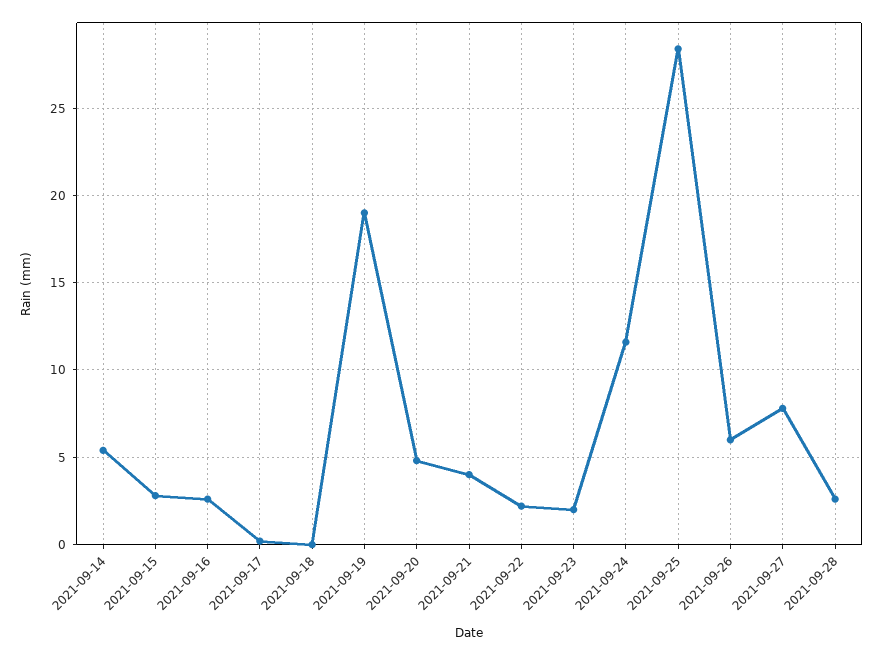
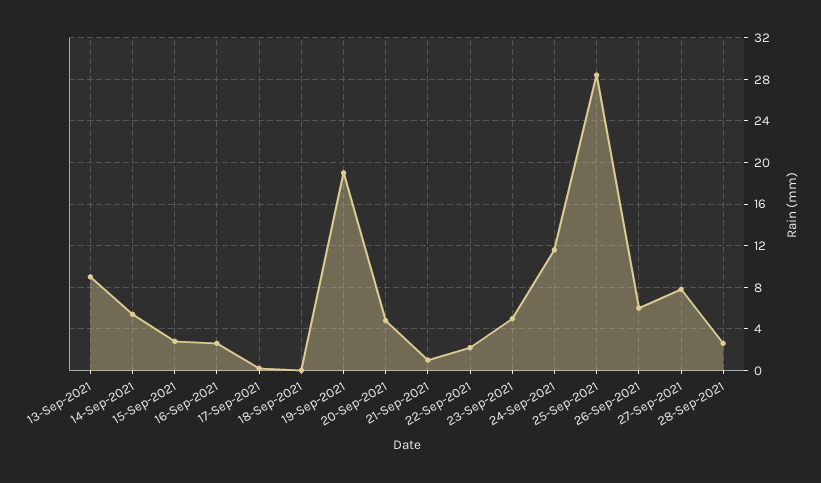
2021-09-21: 4 -> 1
2021-09-23: 2 -> 5
13-Sep-2021: none -> 9

